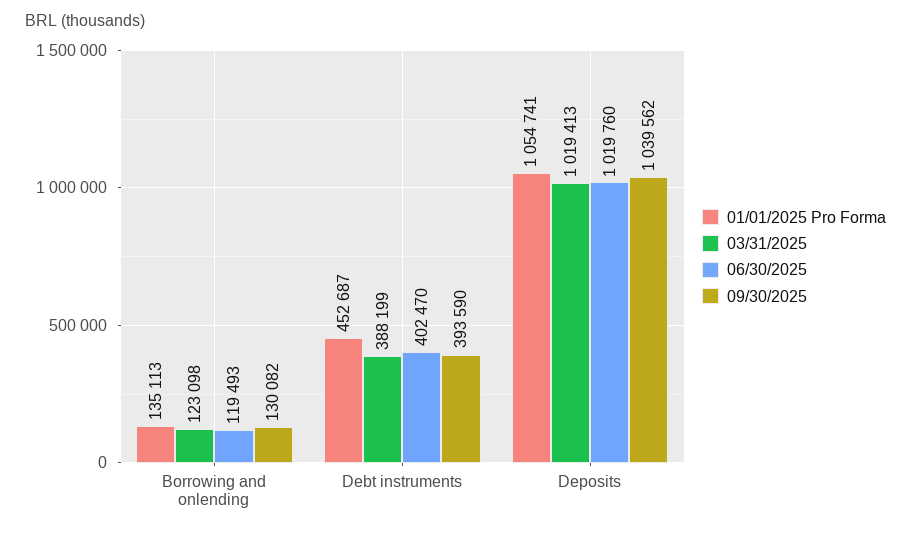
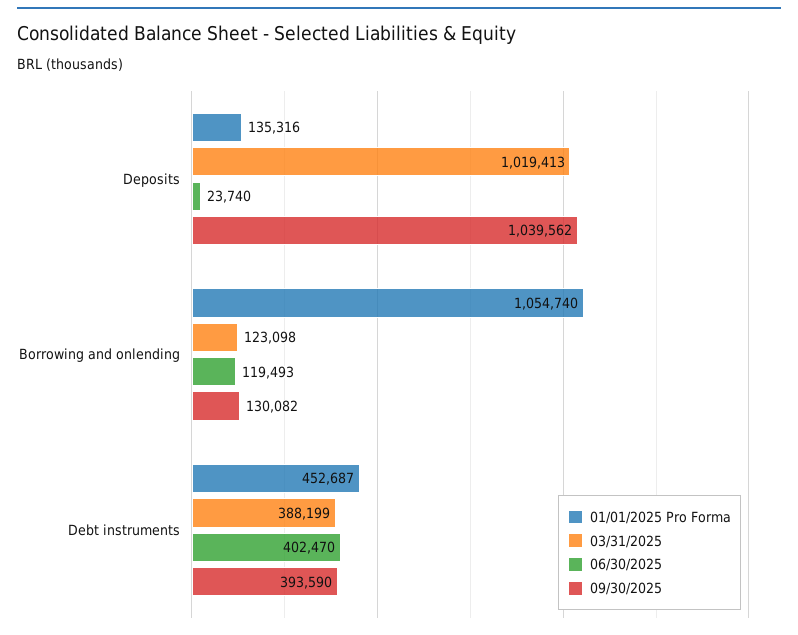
01/01/2025 Pro Forma, Borrowing and onlending: 135113 -> 1054740
01/01/2025 Pro Forma, Deposits: 1054741 -> 135316
06/30/2025, Deposits: 1019760 -> 23740

